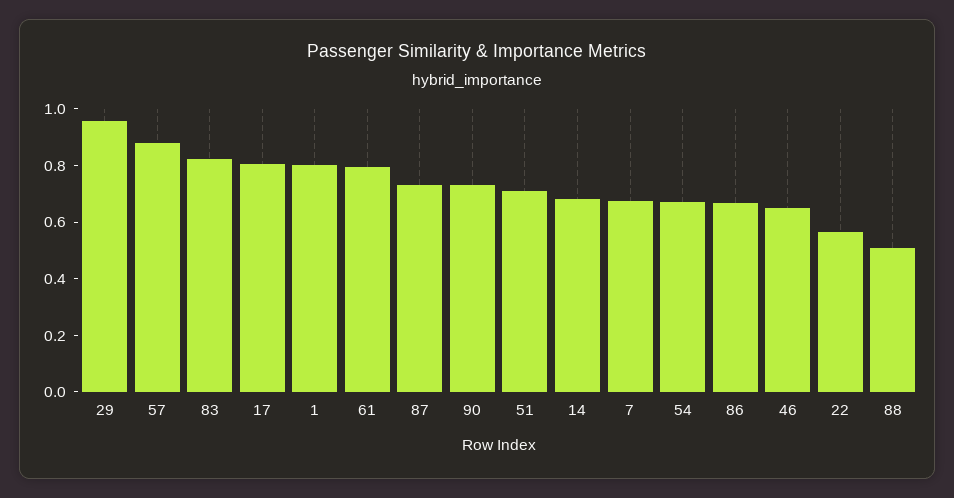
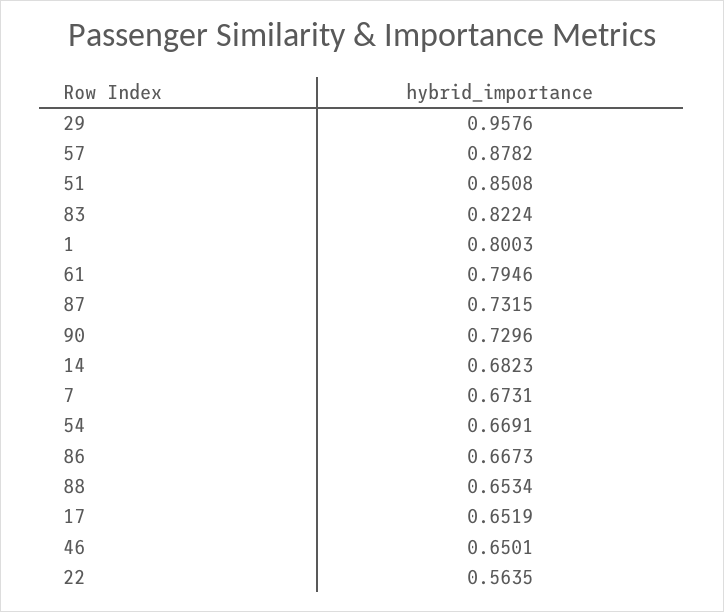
17: 0.8 -> 0.6519
51: 0.7 -> 0.8508
88: 0.5 -> 0.6534

